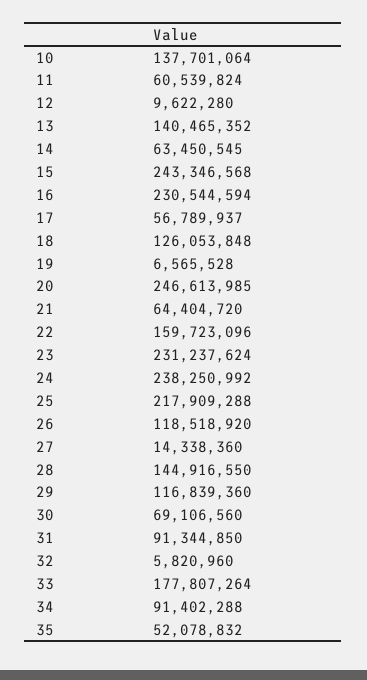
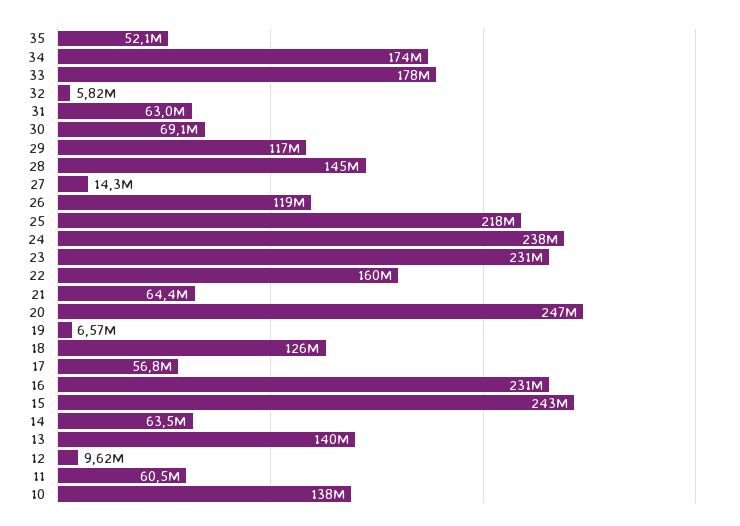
31: 91344850 -> 63000000
34: 91402288 -> 174000000

